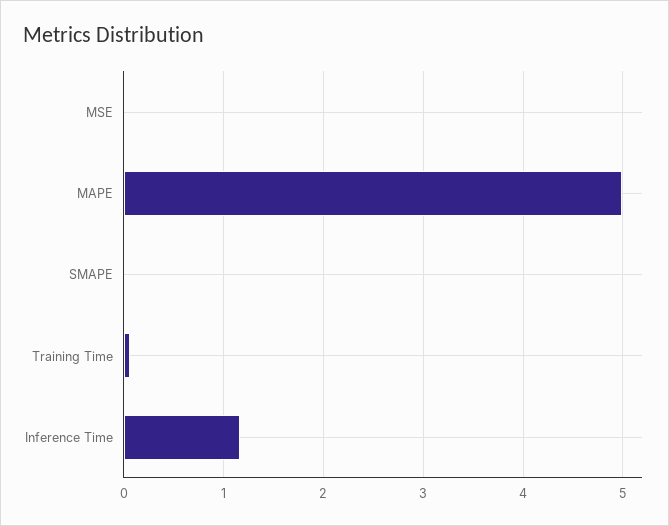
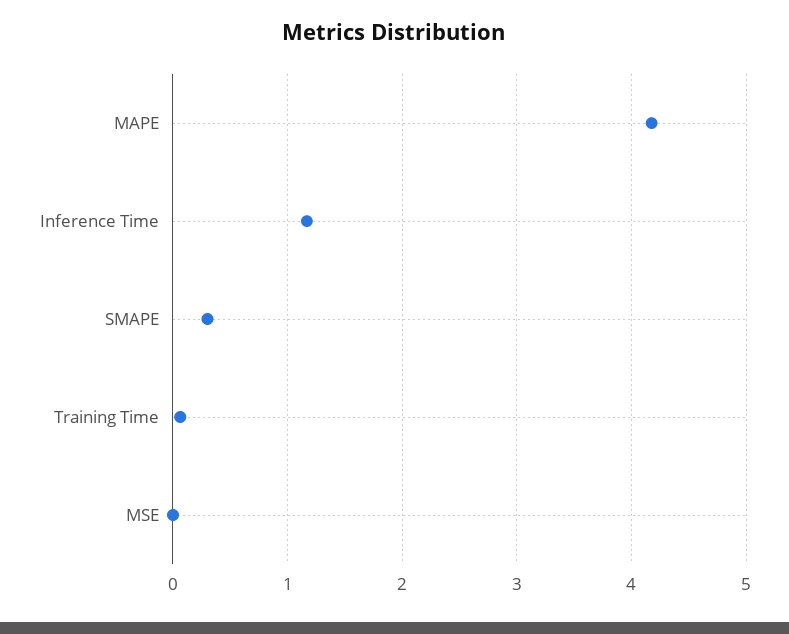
MAPE: 5 -> 4.2
SMAPE: 0 -> 0.3

